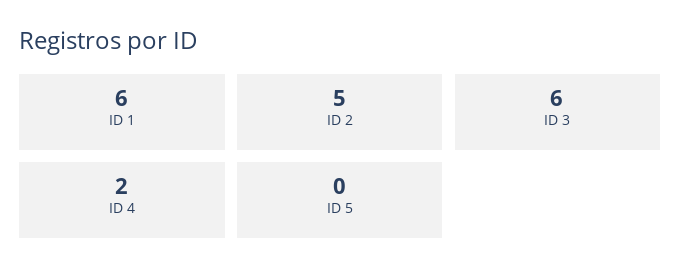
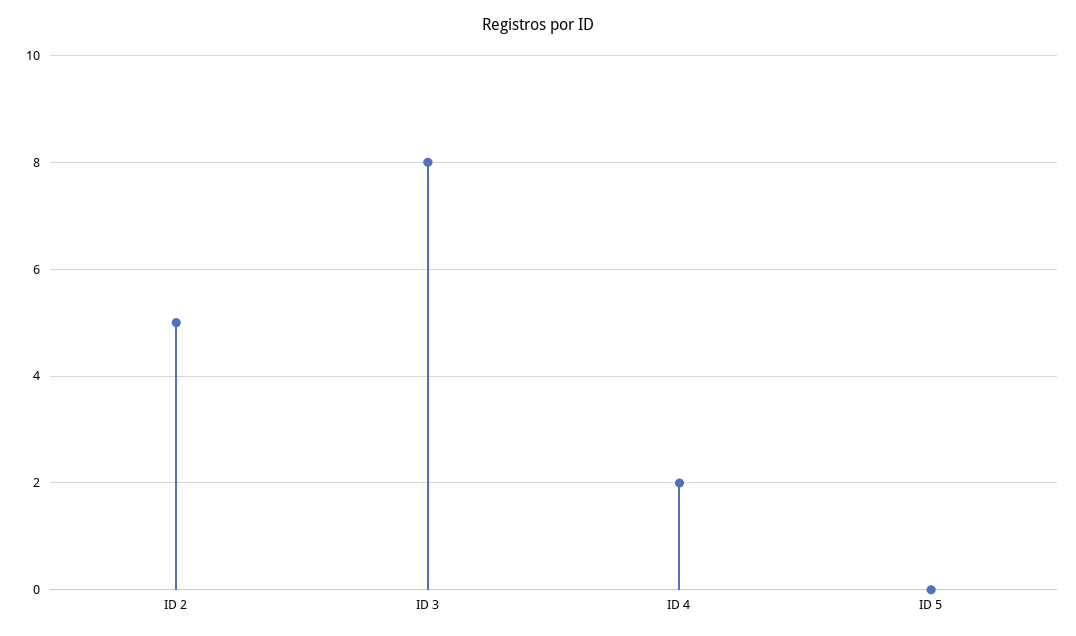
ID 1: 6 -> none
ID 3: 6 -> 8

